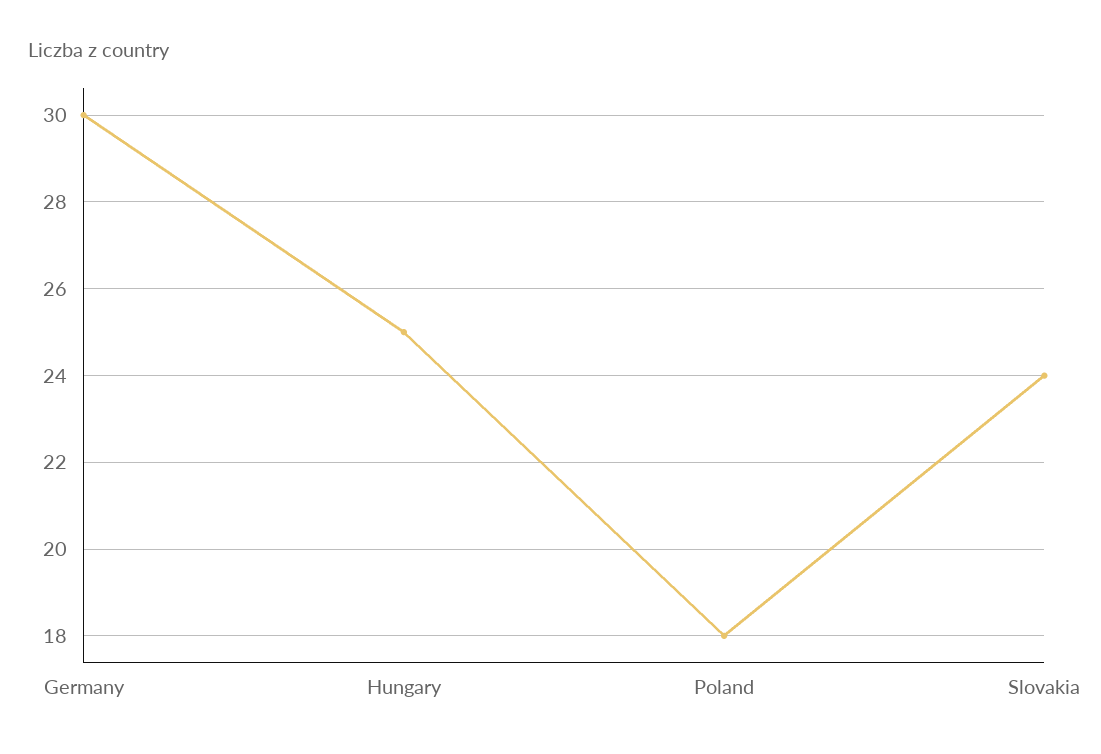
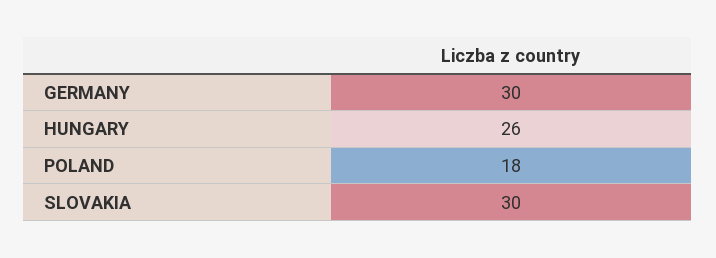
Hungary: 25 -> 26
Slovakia: 24 -> 30

